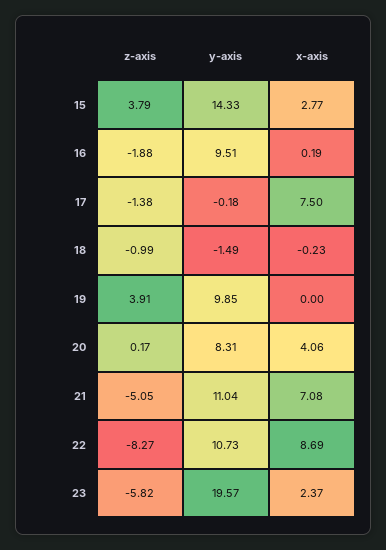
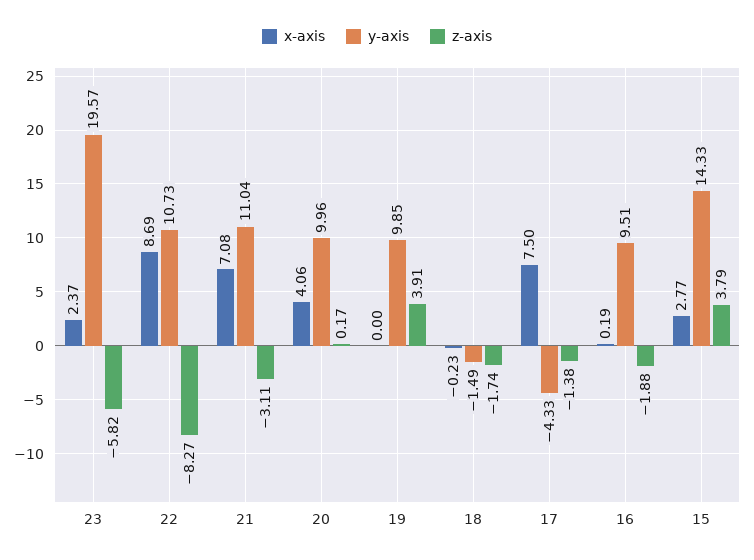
y-axis, 17: -0.18 -> -4.33
z-axis, 18: -0.99 -> -1.74
y-axis, 20: 8.31 -> 9.96
z-axis, 21: -5.05 -> -3.11

